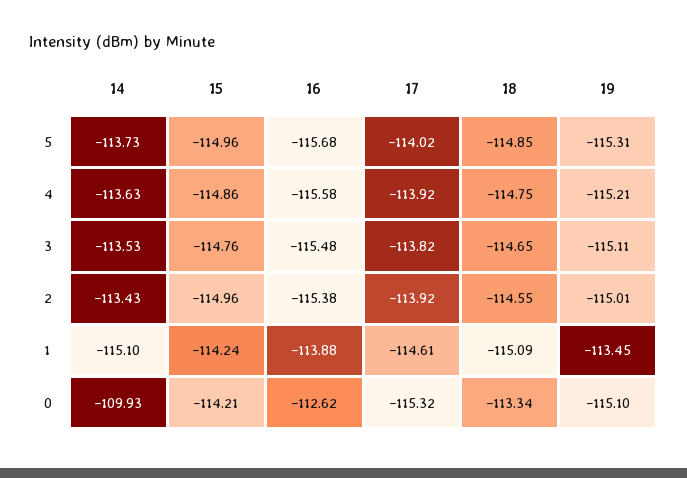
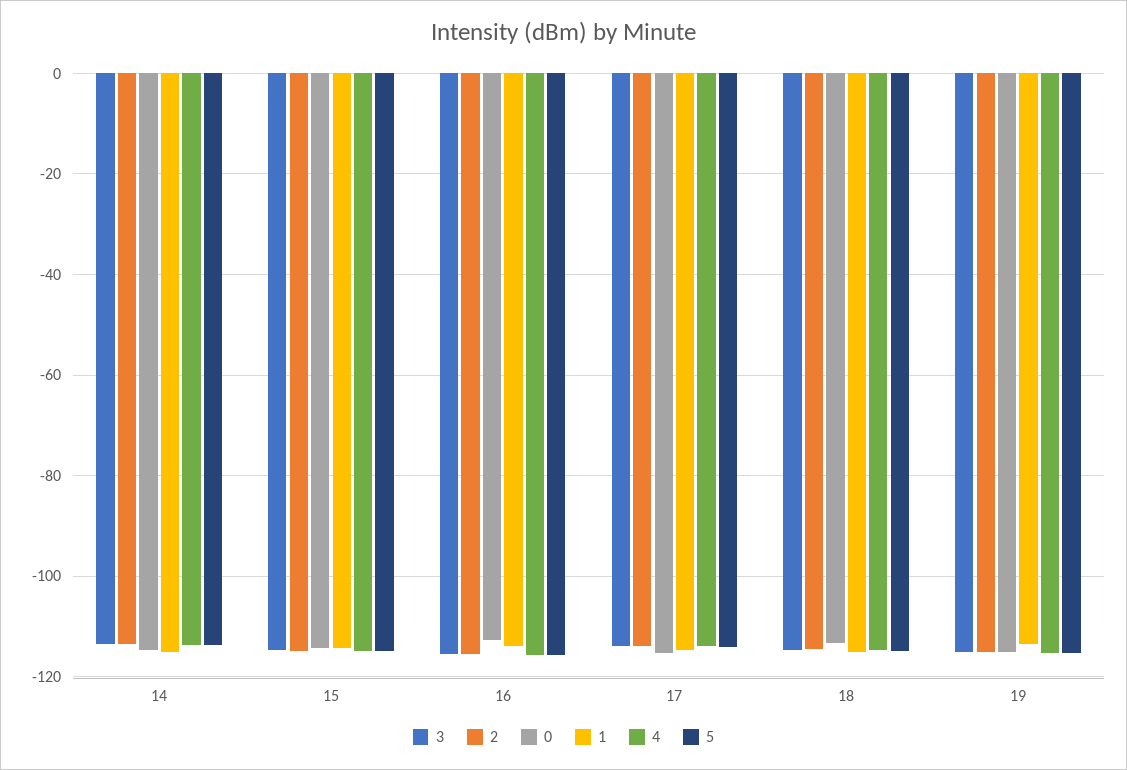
0, 14: -109.93 -> -114

